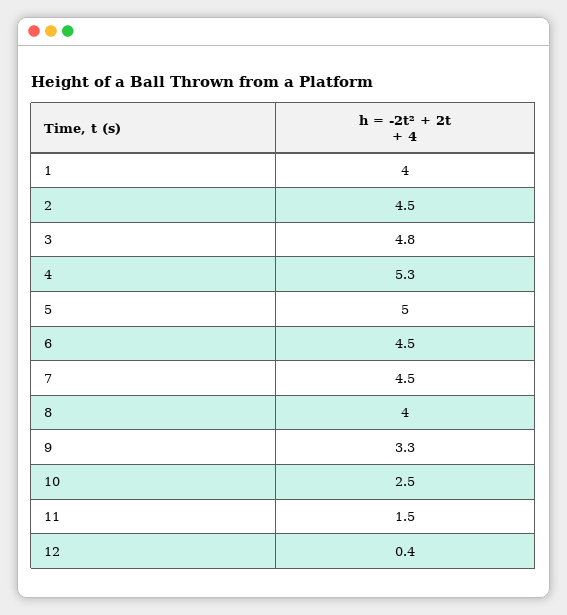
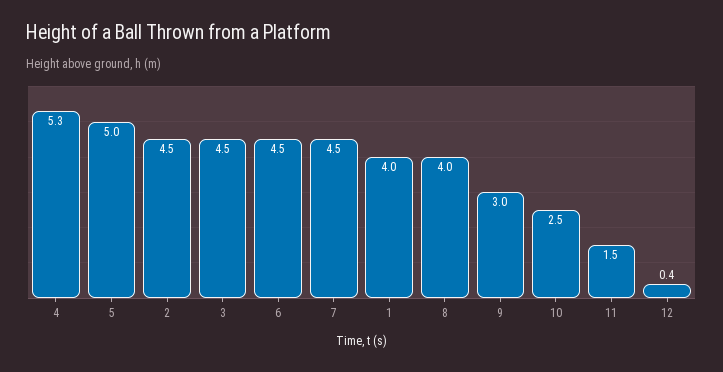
3: 4.8 -> 4.5
9: 3.3 -> 3

